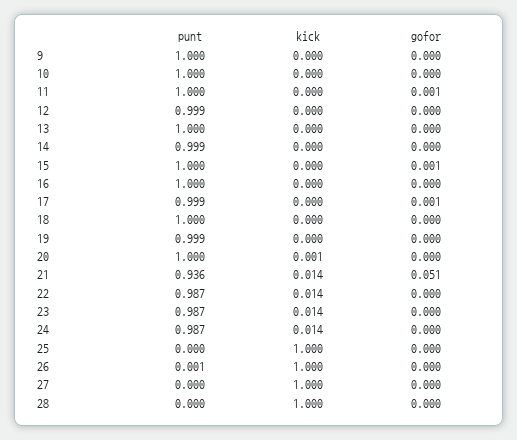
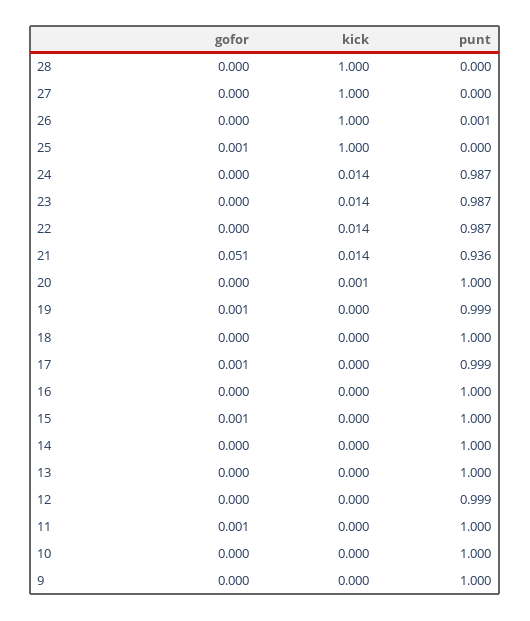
punt, 14: 0.999 -> 1
gofor, 19: 0 -> 0.001
gofor, 25: 0 -> 0.001

